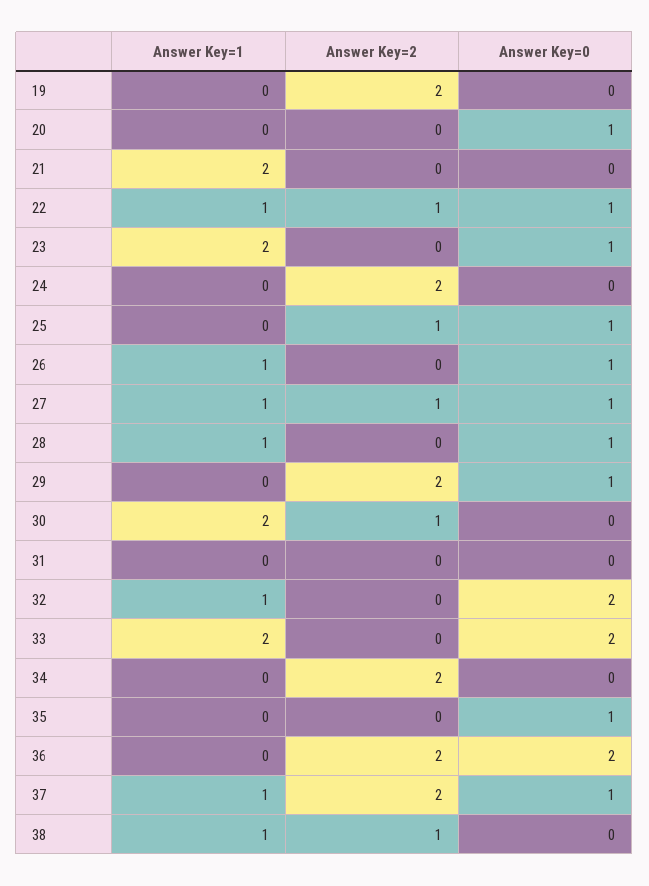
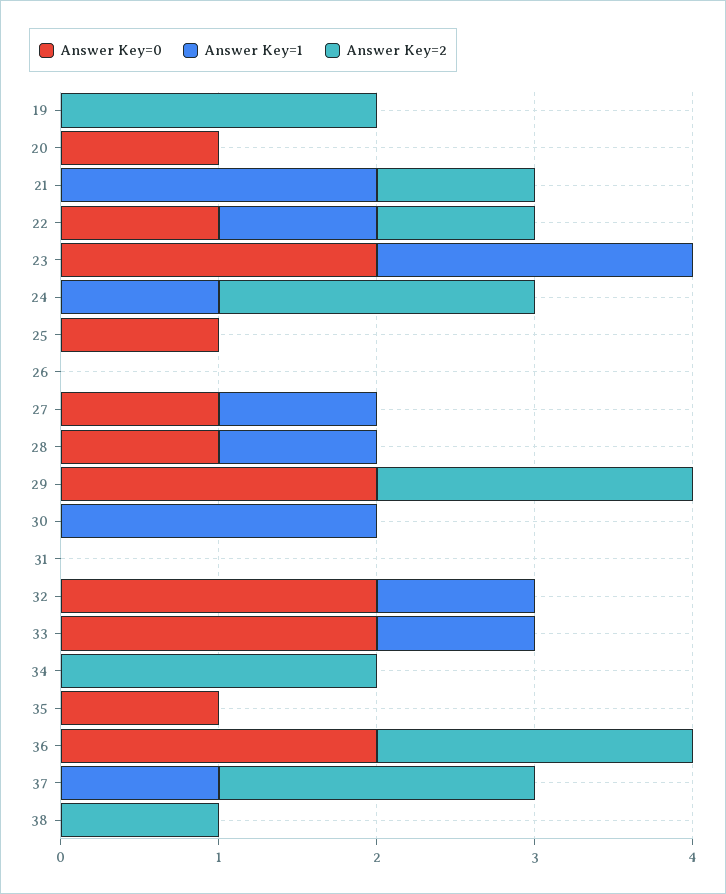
Answer Key=2, 21: 0 -> 1
Answer Key=0, 23: 1 -> 2
Answer Key=1, 24: 0 -> 1
Answer Key=2, 25: 1 -> 0
Answer Key=1, 26: 1 -> 0
Answer Key=0, 26: 1 -> 0
Answer Key=2, 27: 1 -> 0
Answer Key=0, 29: 1 -> 2
Answer Key=2, 30: 1 -> 0
Answer Key=1, 33: 2 -> 1
Answer Key=0, 37: 1 -> 0
Answer Key=1, 38: 1 -> 0

